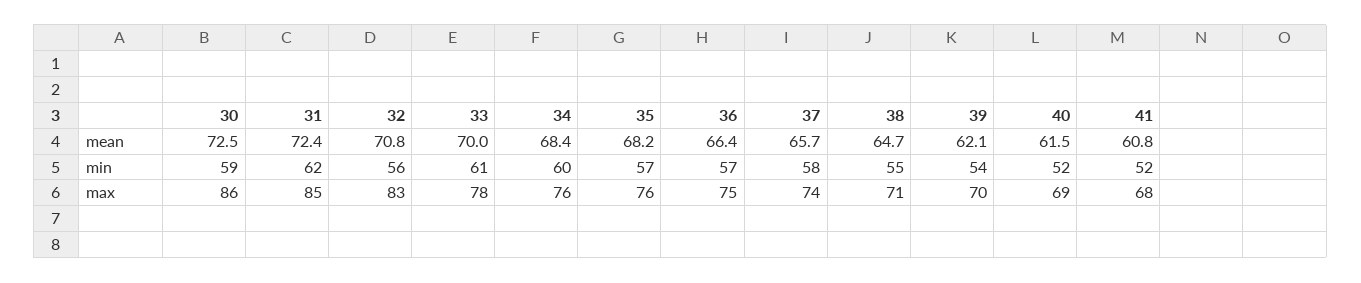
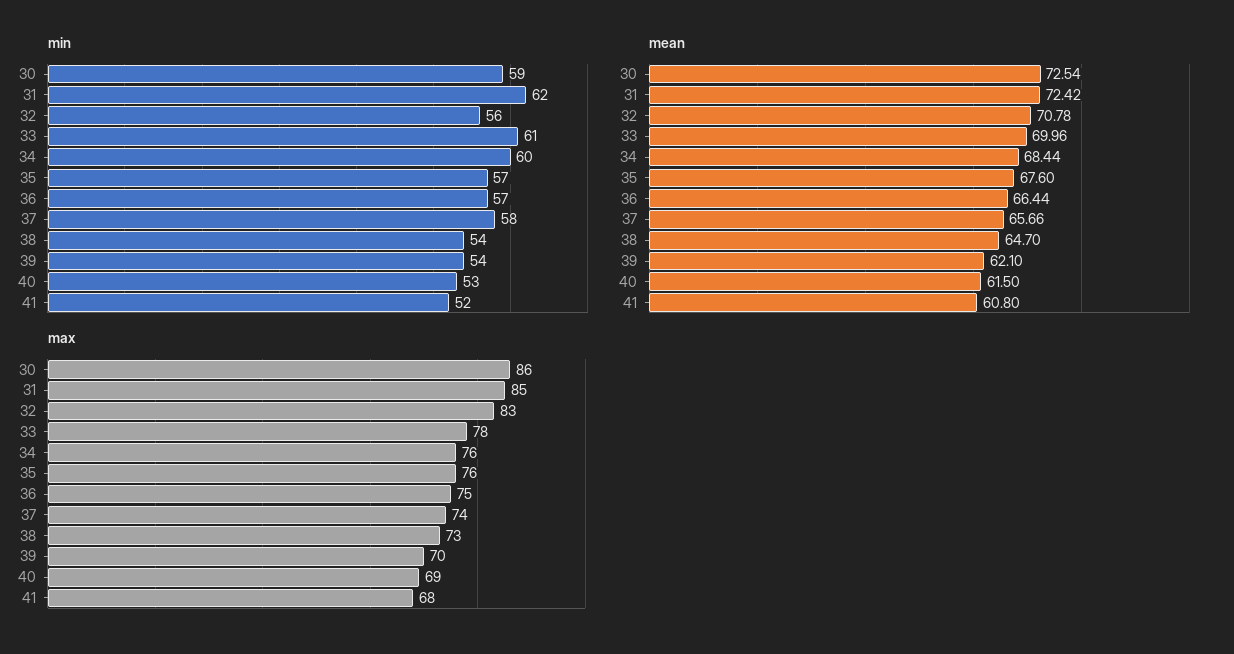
mean, 35: 68.2 -> 67.6
min, 38: 55 -> 54
min, 40: 52 -> 53
max, 38: 71 -> 73

